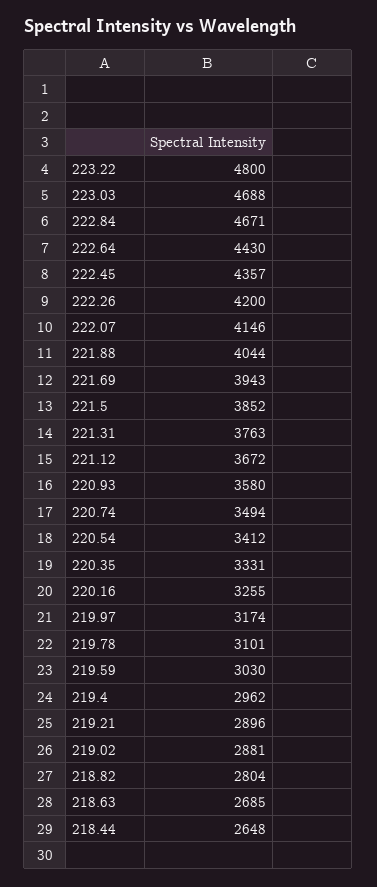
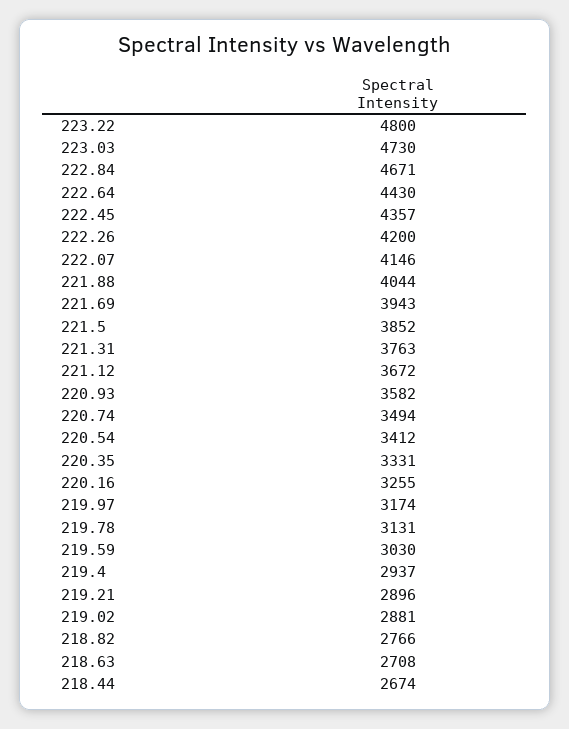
223.03: 4688 -> 4730
220.93: 3580 -> 3582
219.78: 3101 -> 3131
219.4: 2962 -> 2937
218.82: 2804 -> 2766
218.63: 2685 -> 2708
218.44: 2648 -> 2674

